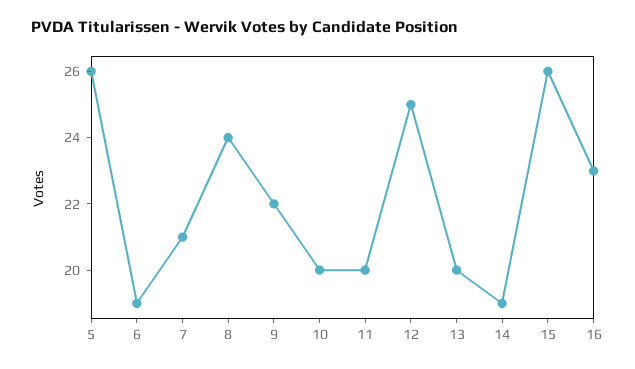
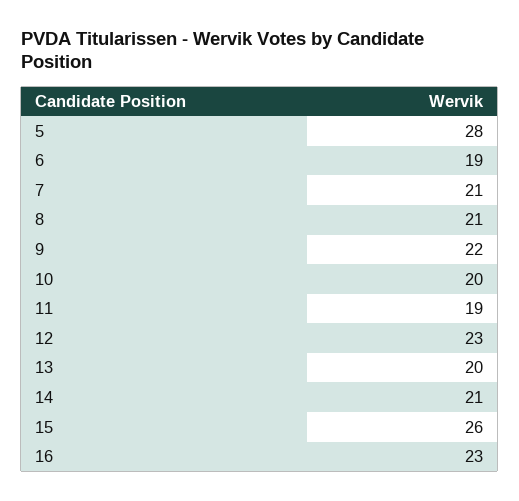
5: 26 -> 28
8: 24 -> 21
11: 20 -> 19
12: 25 -> 23
14: 19 -> 21

